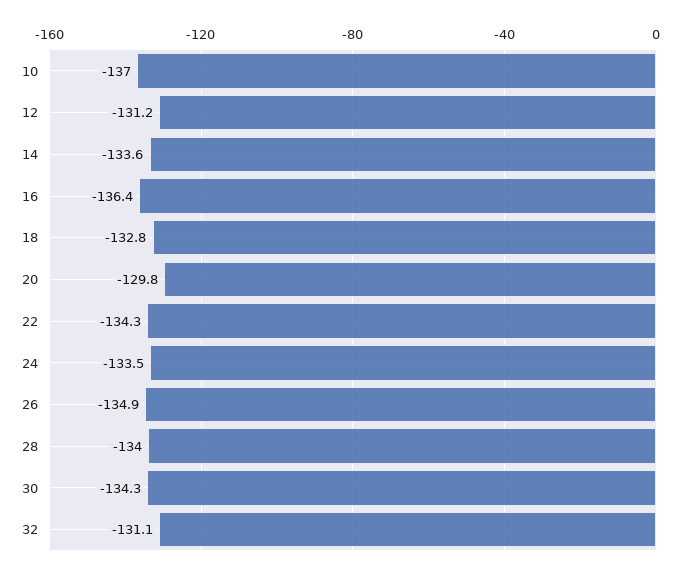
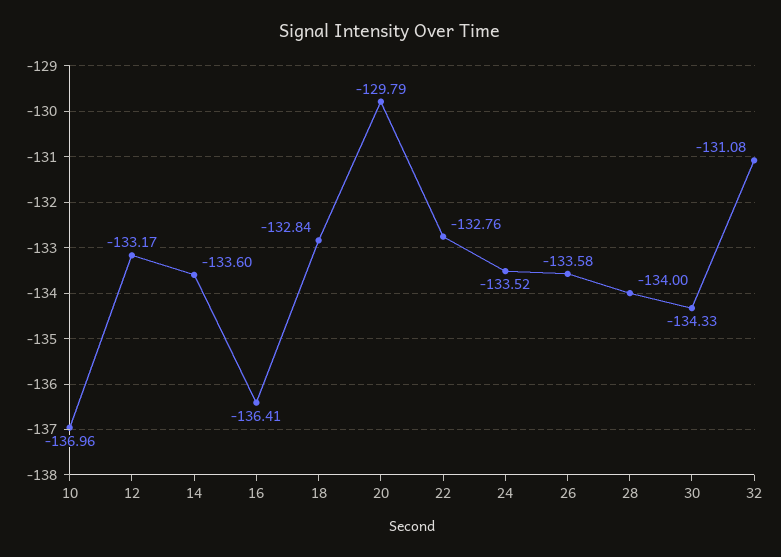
12: -131.2 -> -133.17
22: -134.3 -> -132.76
26: -134.9 -> -133.58

